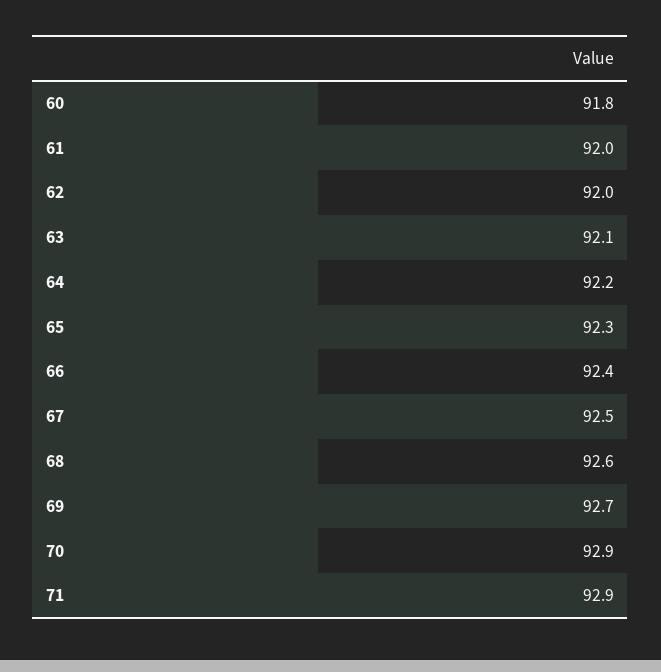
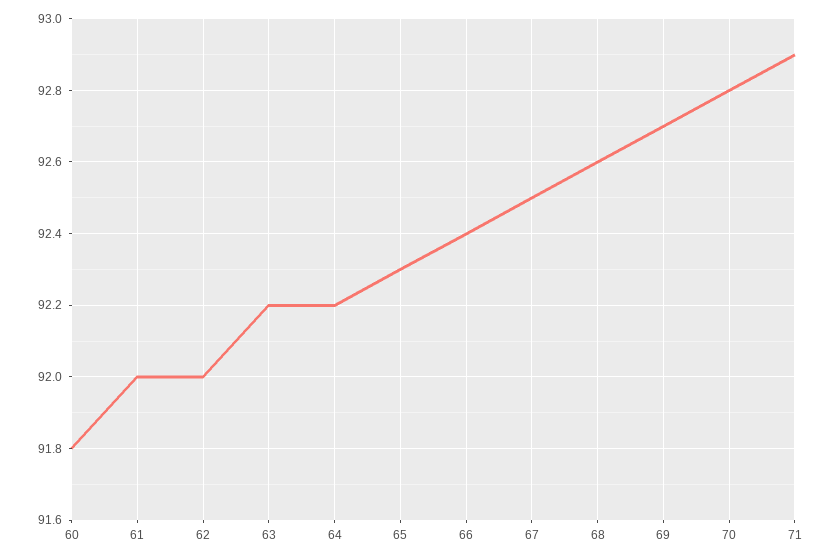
63: 92.1 -> 92.2
70: 92.9 -> 92.8

